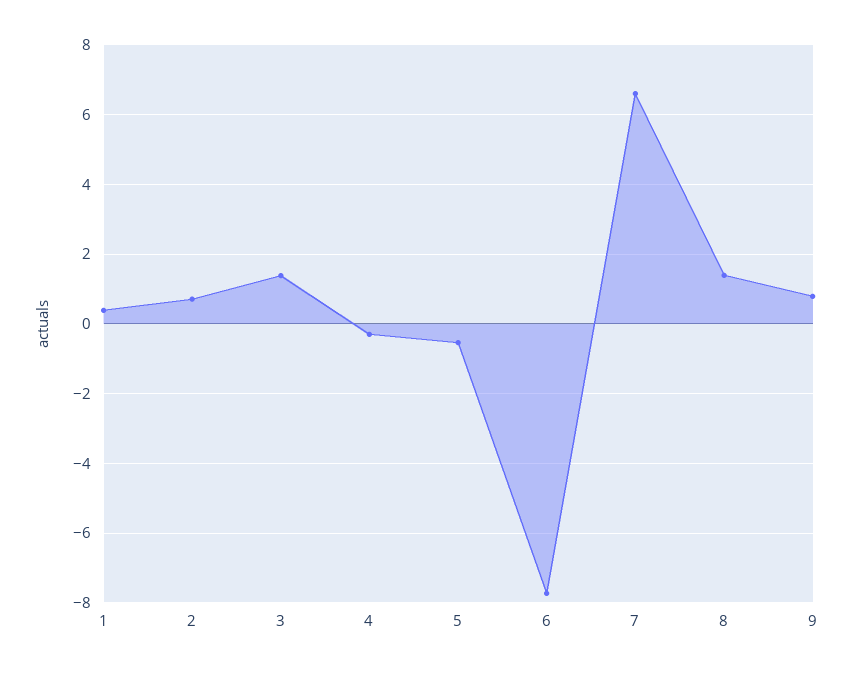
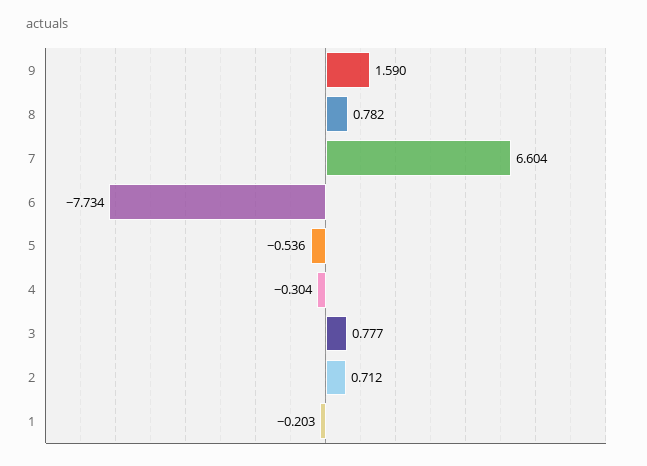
1: 0.4 -> -0.203
3: 1.4 -> 0.777
8: 1.4 -> 0.782
9: 0.8 -> 1.59

